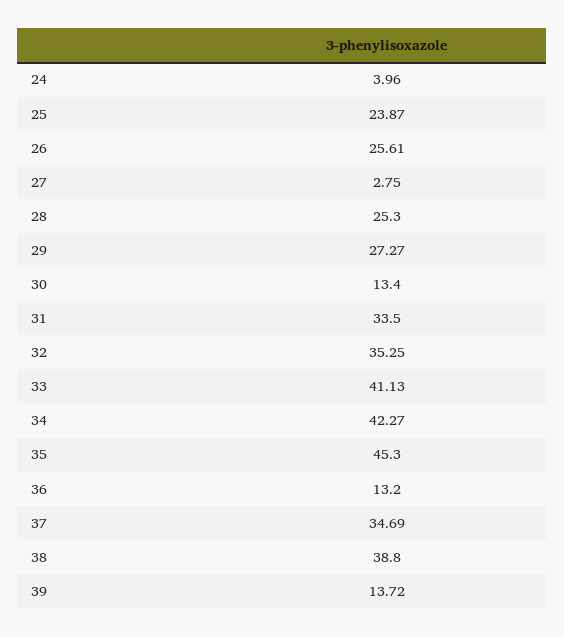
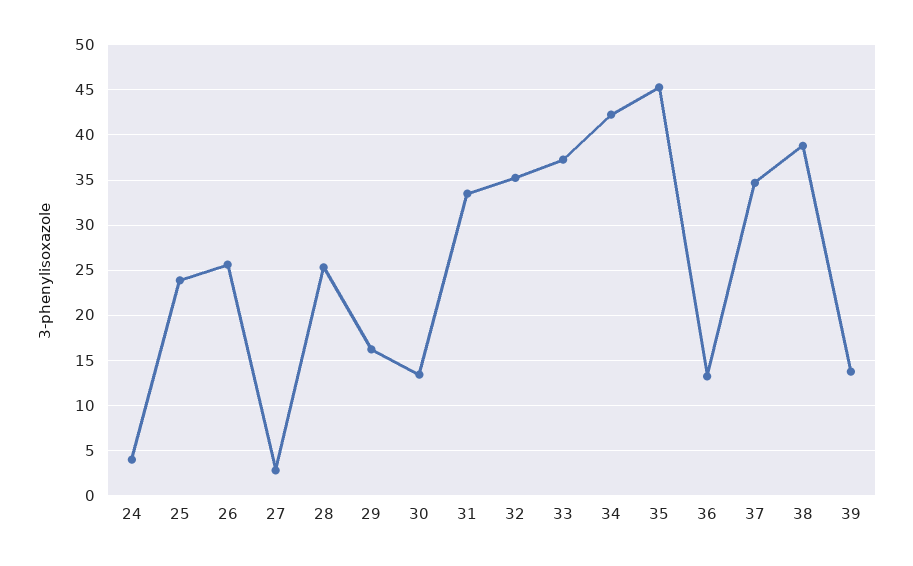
29: 27.27 -> 16
33: 41.13 -> 37

